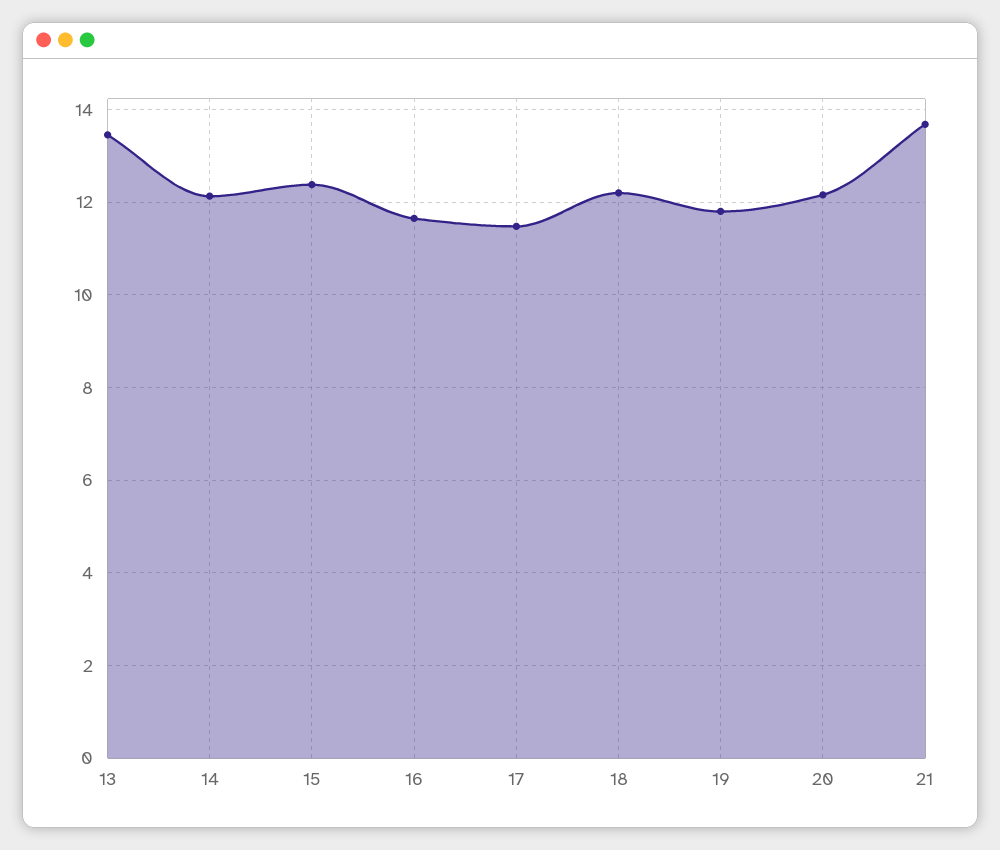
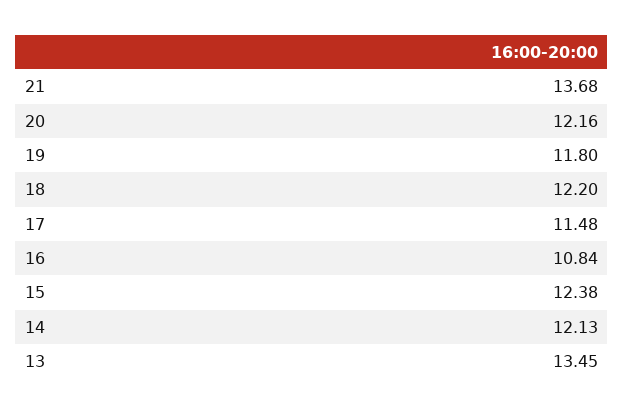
16: 11.6 -> 10.84

